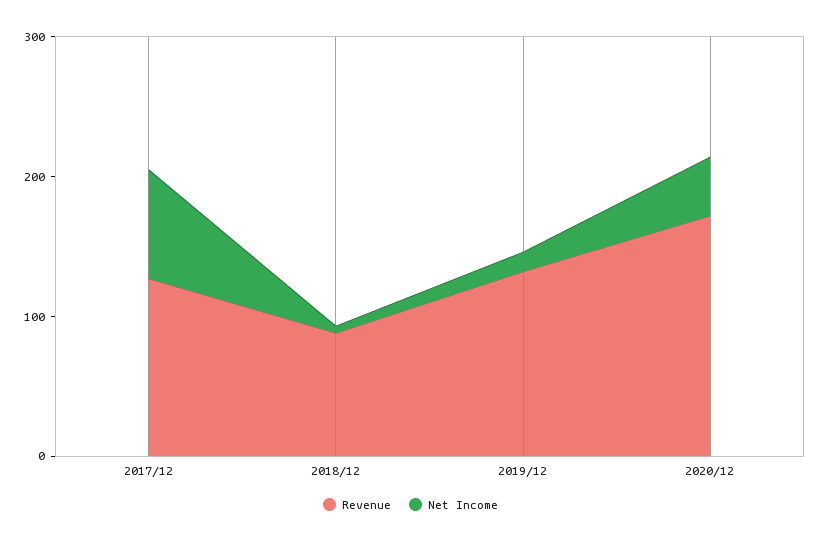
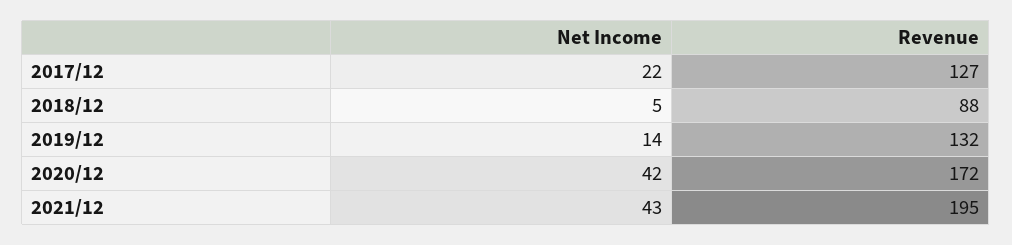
Net Income, 2017/12: 80 -> 22
Net Income, 2021/12: none -> 43
Revenue, 2021/12: none -> 195

